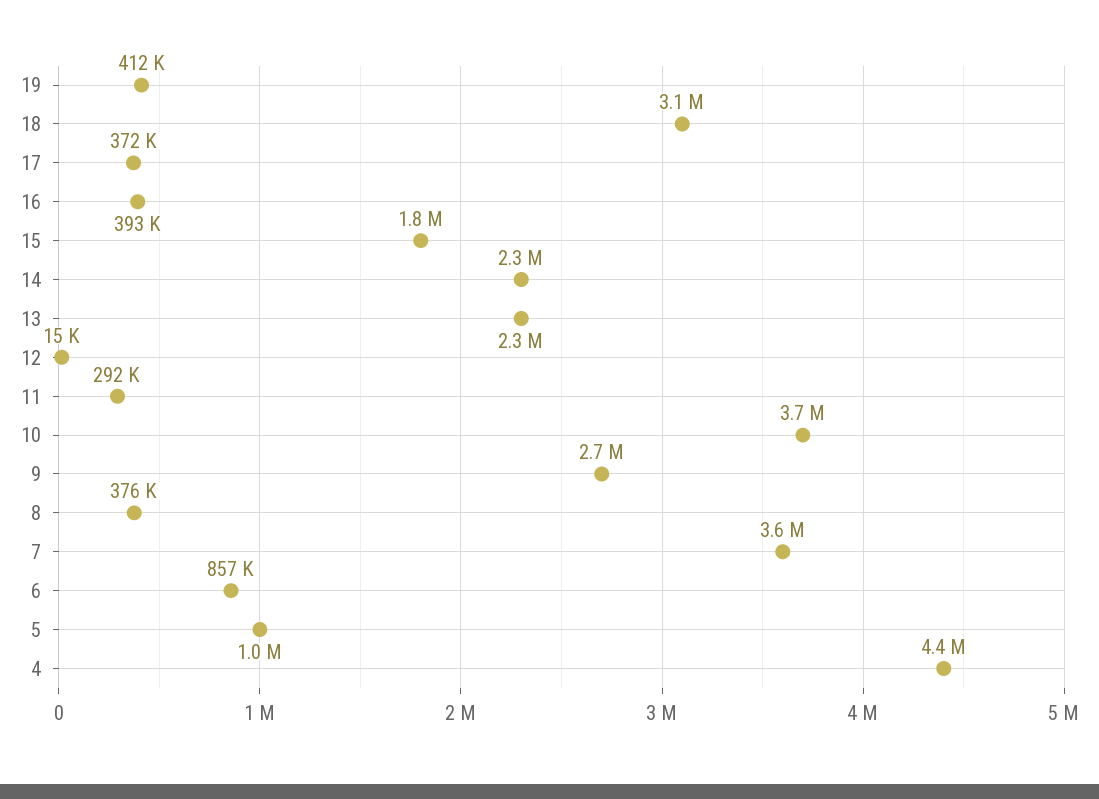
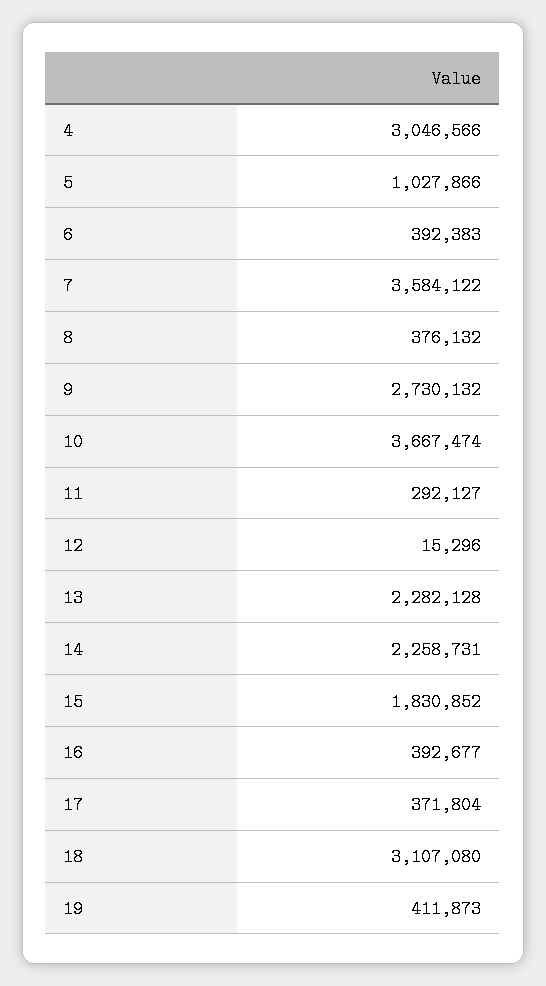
6: 857000 -> 392383
4: 4400000 -> 3046566

